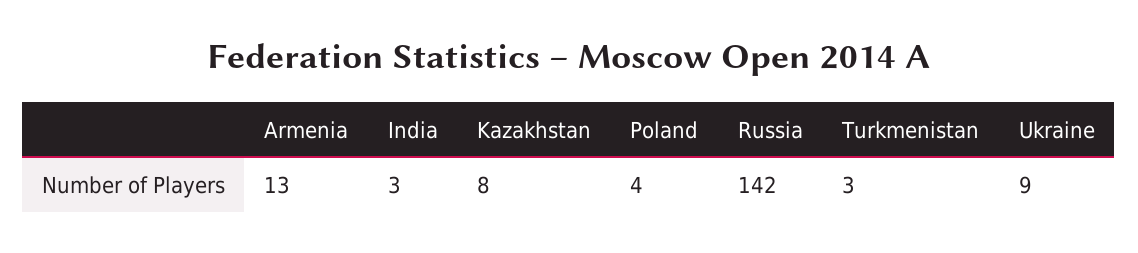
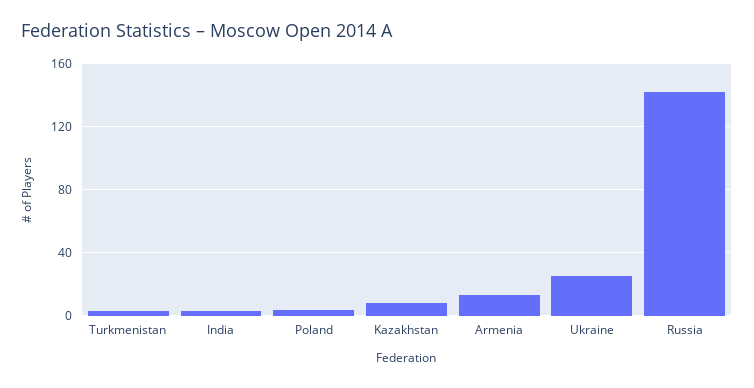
Ukraine: 9 -> 25

